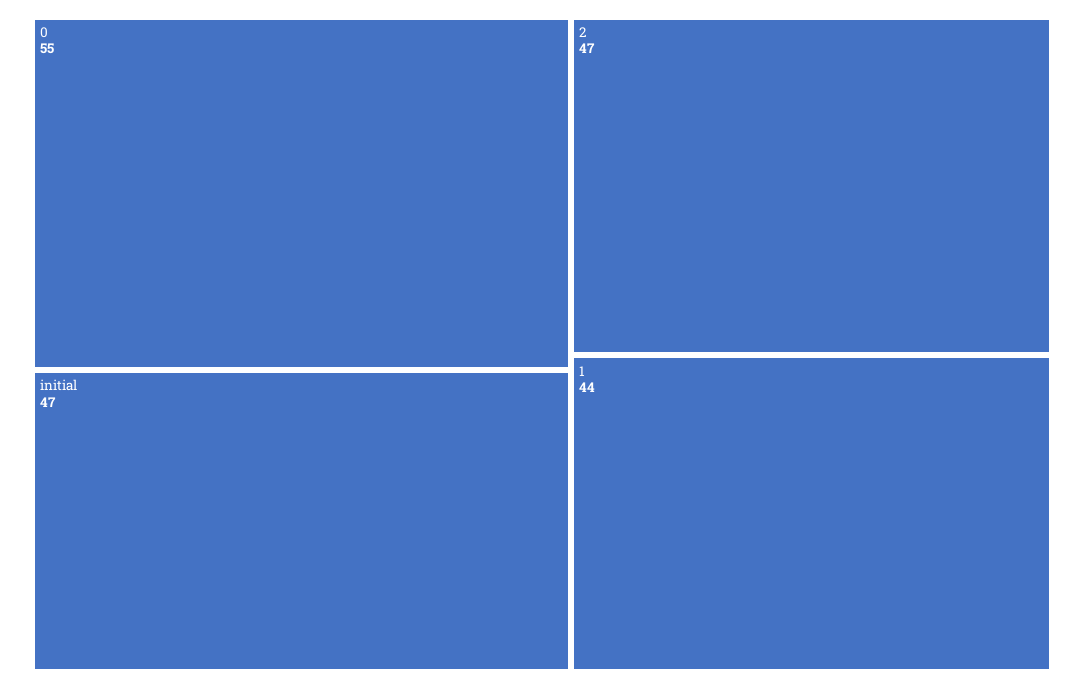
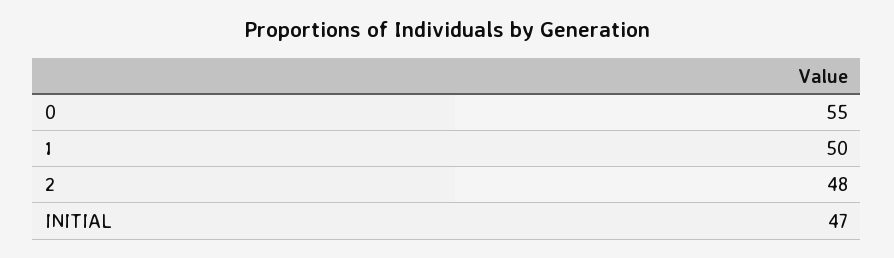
2: 47 -> 48
1: 44 -> 50

